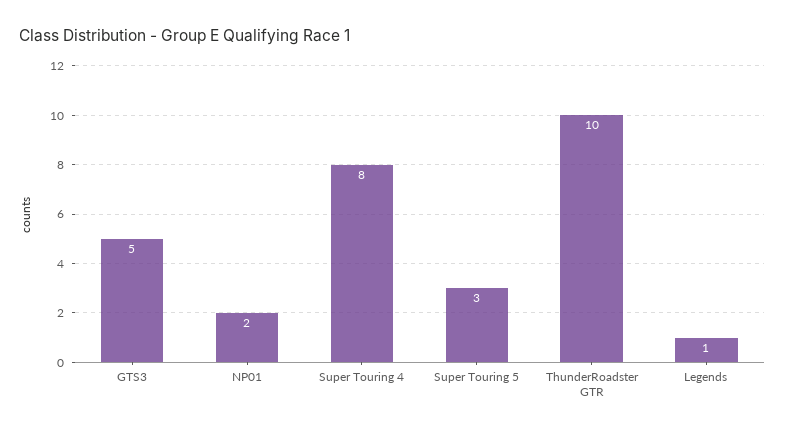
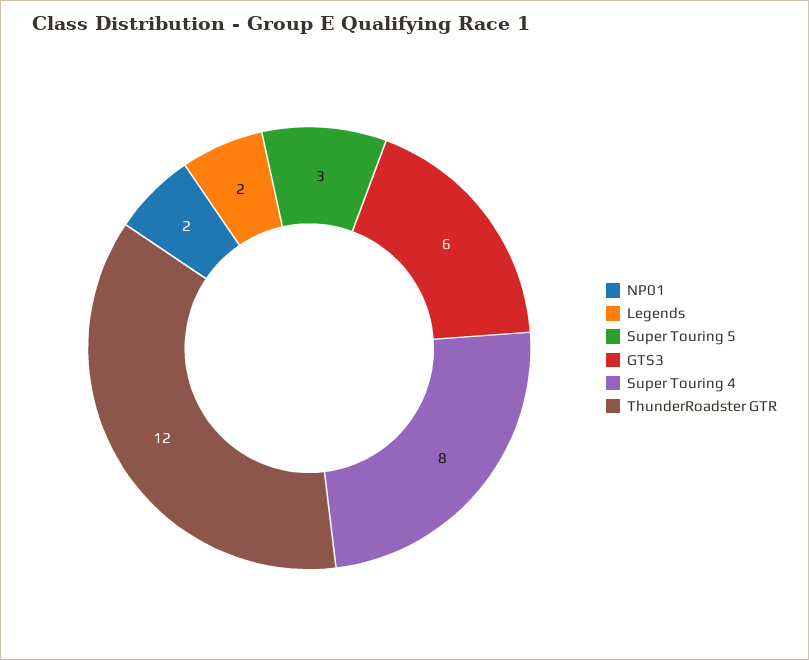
GTS3: 5 -> 6
ThunderRoadster GTR: 10 -> 12
Legends: 1 -> 2

